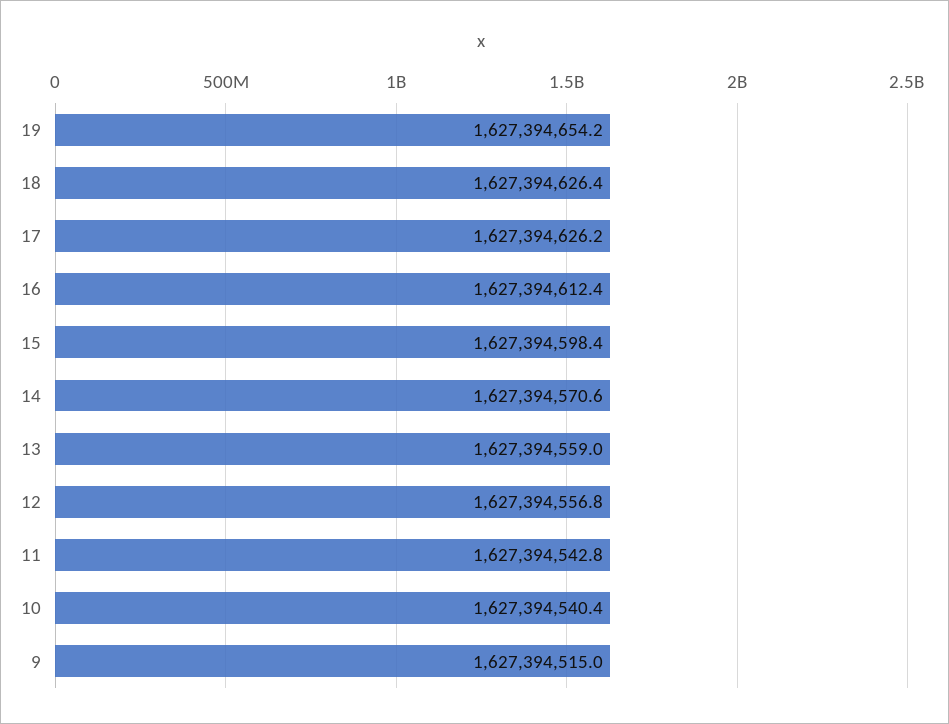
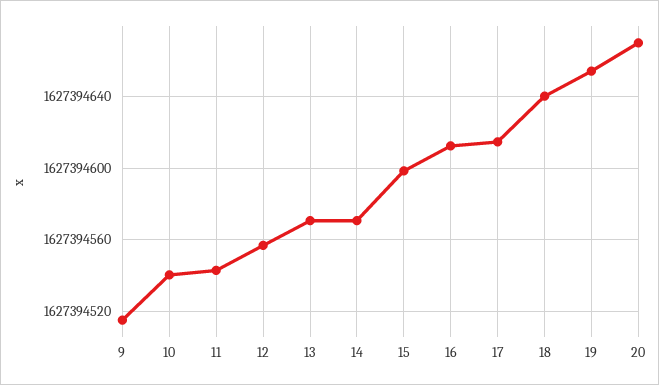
18: 1627394626.4 -> 1627394640
17: 1627394626.2 -> 1627394615
13: 1627394559 -> 1627394570
20: none -> 1627394670

